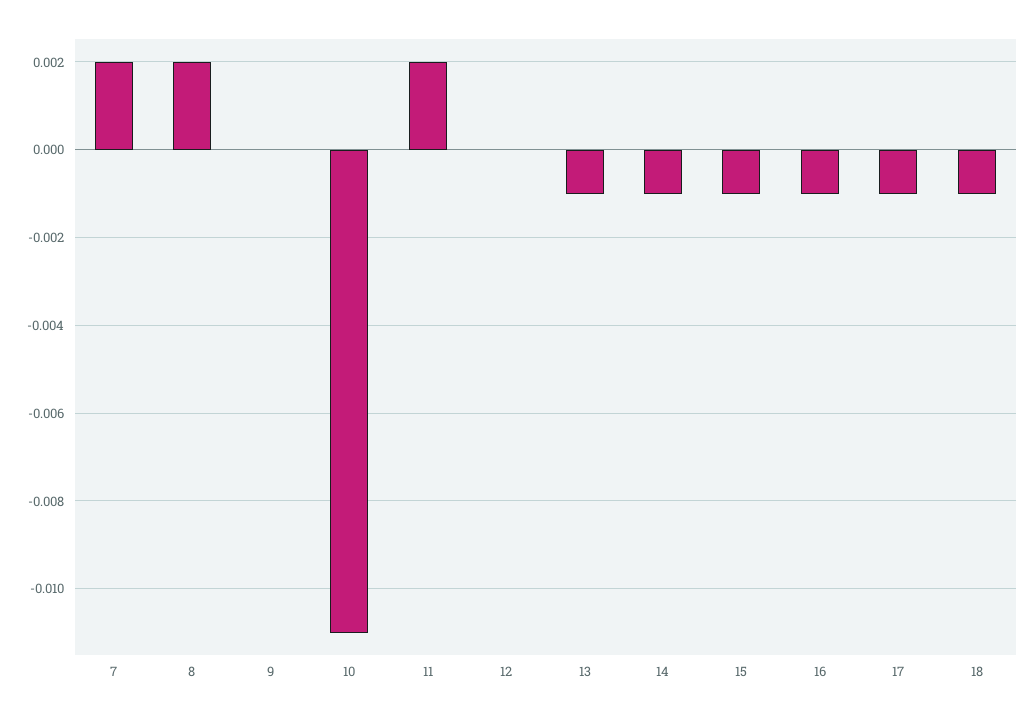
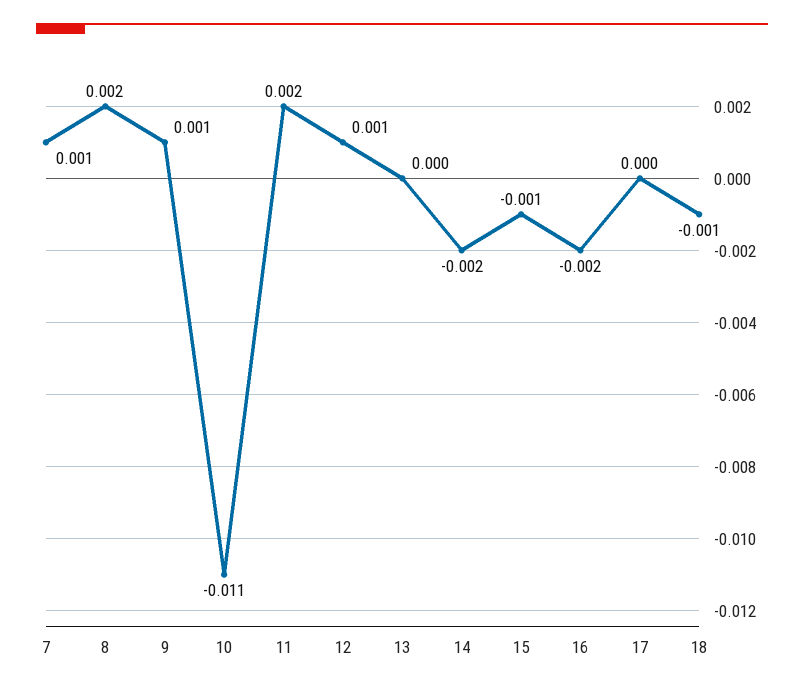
7: 0.002 -> 0.001
9: 0 -> 0.001
12: 0 -> 0.001
13: -0.001 -> 0
14: -0.001 -> -0.002
16: -0.001 -> -0.002
17: -0.001 -> 0

